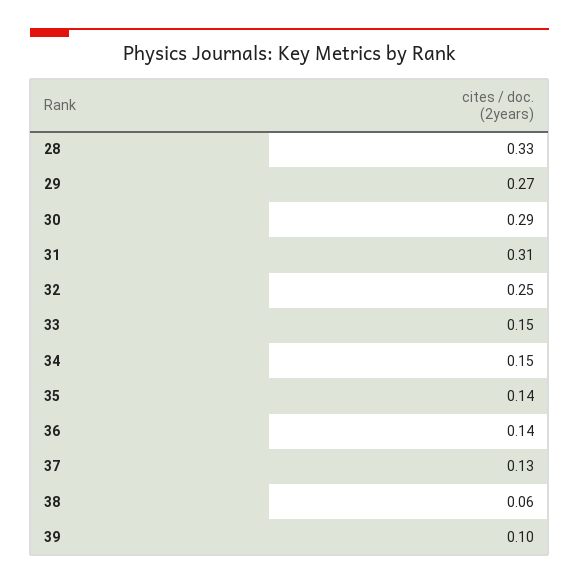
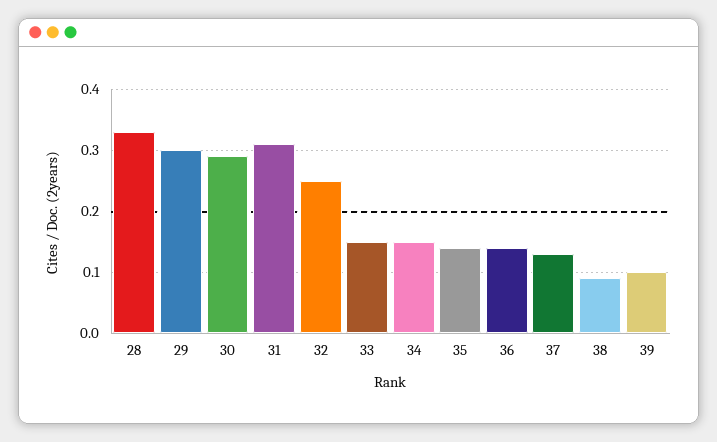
29: 0.27 -> 0.3
38: 0.06 -> 0.09

